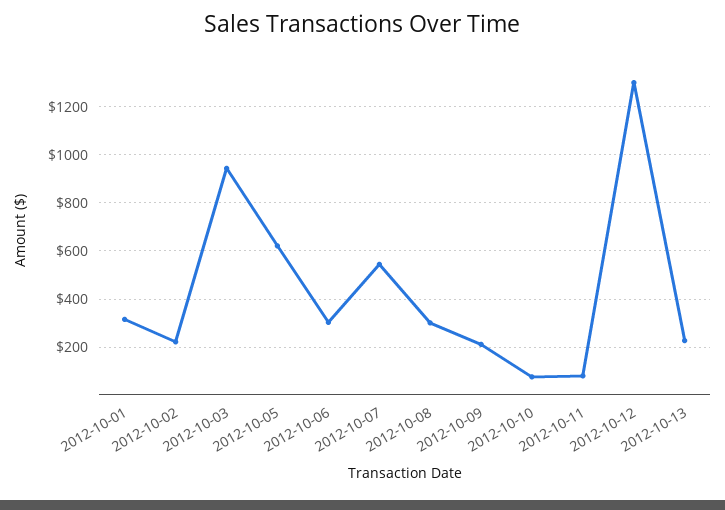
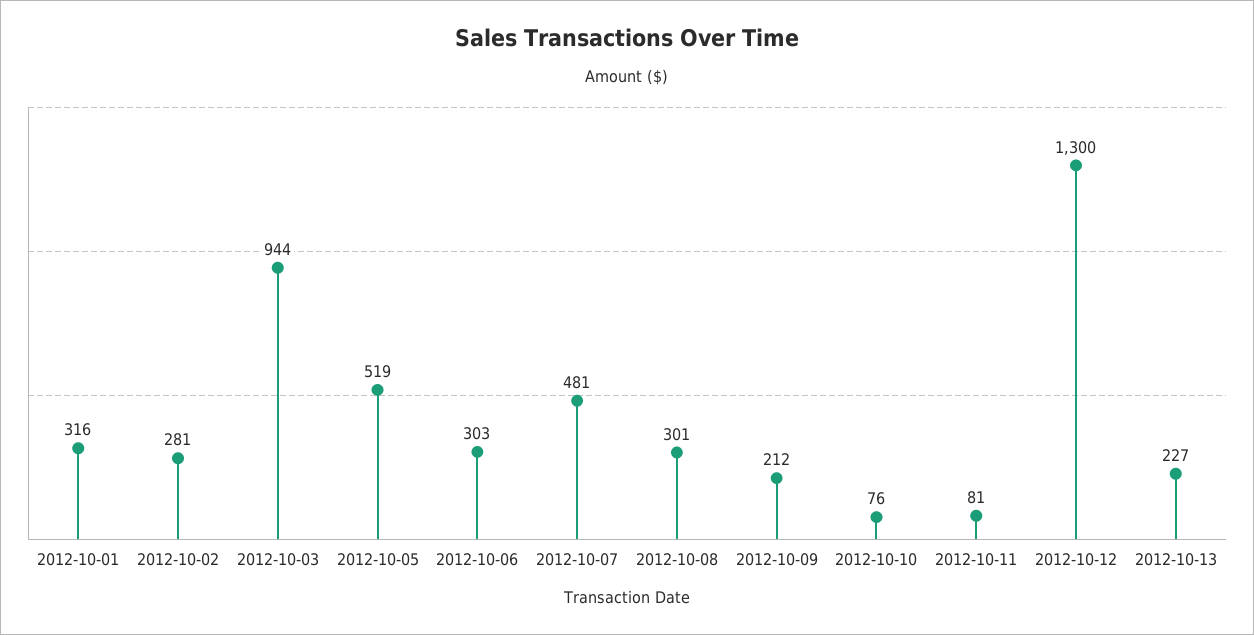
2012-10-02: 225 -> 281
2012-10-05: 625 -> 519
2012-10-07: 550 -> 481

